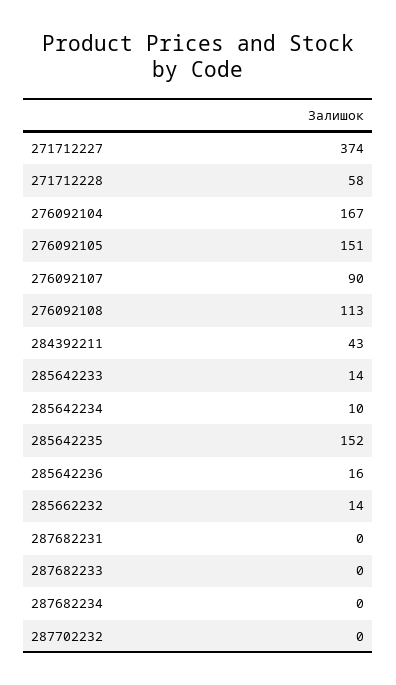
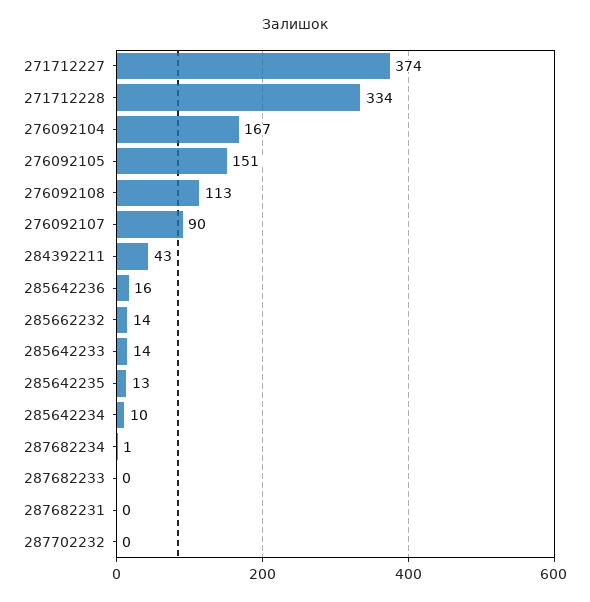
271712228: 58 -> 334
285642235: 152 -> 13
287682234: 0 -> 1

